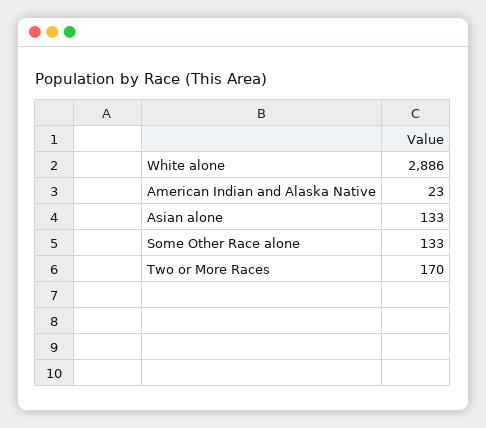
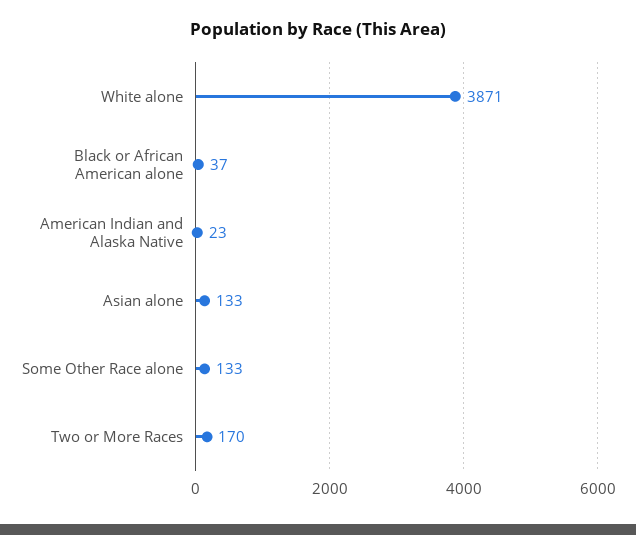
White alone: 2886 -> 3871
Black or African American alone: none -> 37

